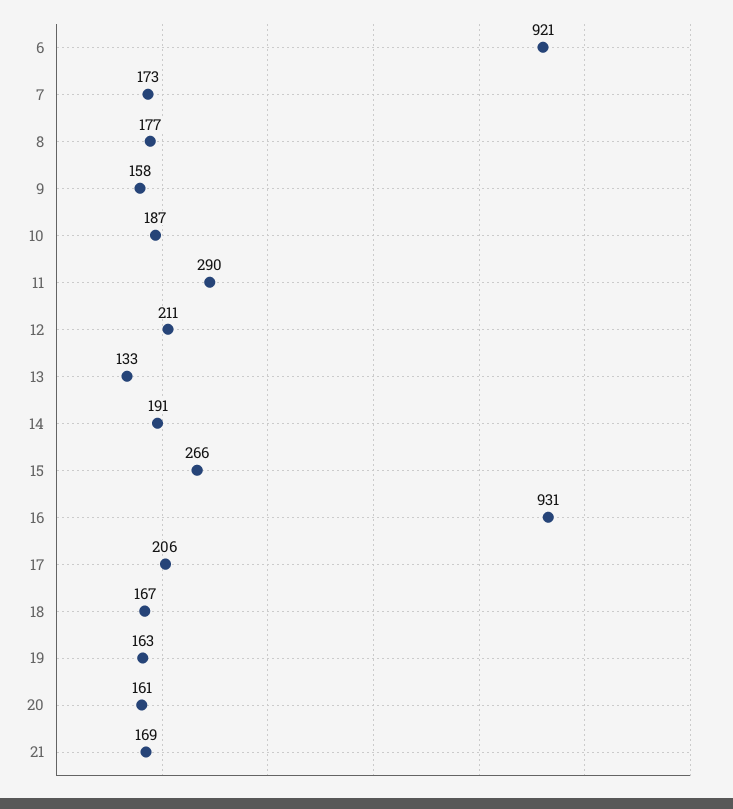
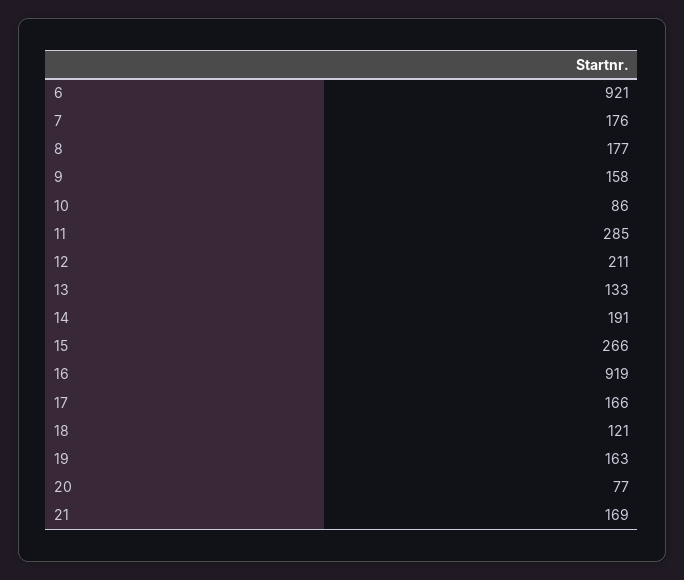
7: 173 -> 176
10: 187 -> 86
11: 290 -> 285
16: 931 -> 919
17: 206 -> 166
18: 167 -> 121
20: 161 -> 77

